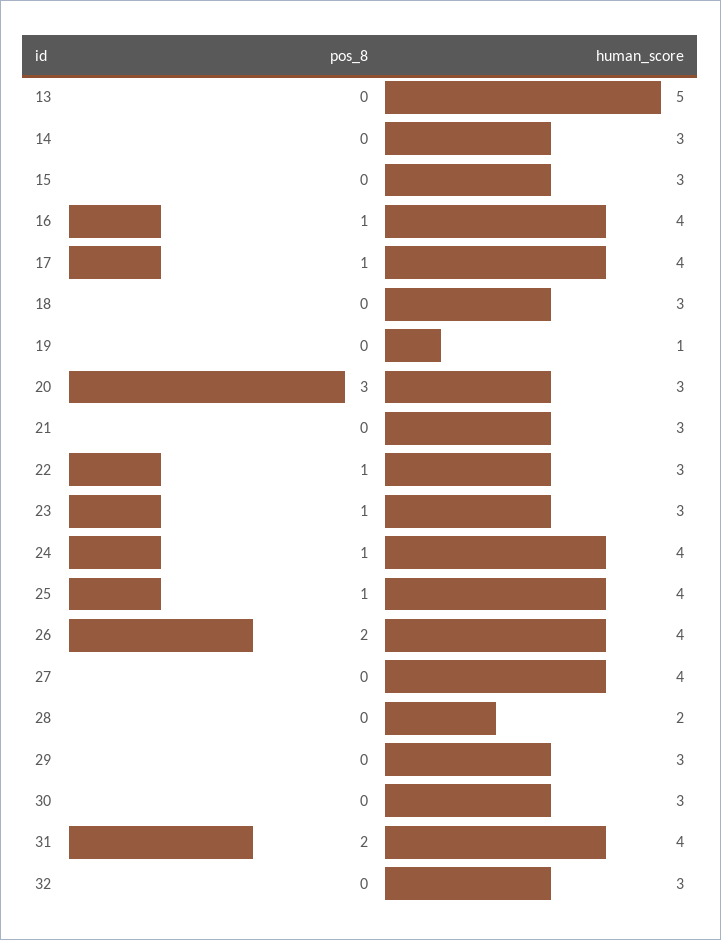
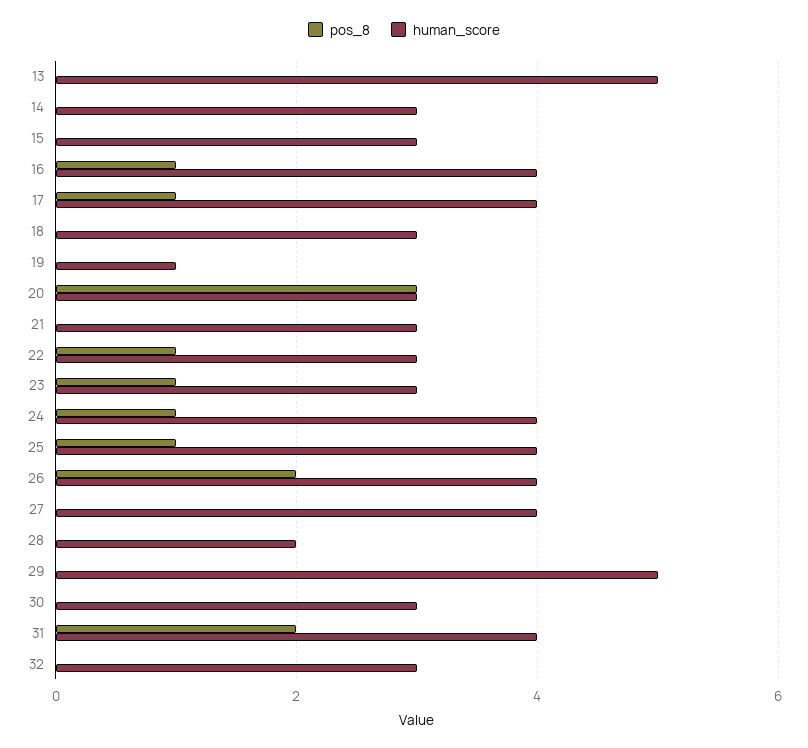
human_score, 29: 3 -> 5

